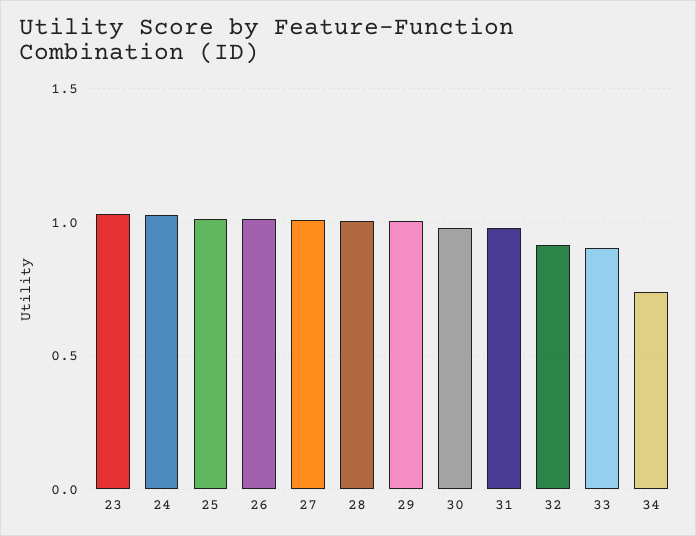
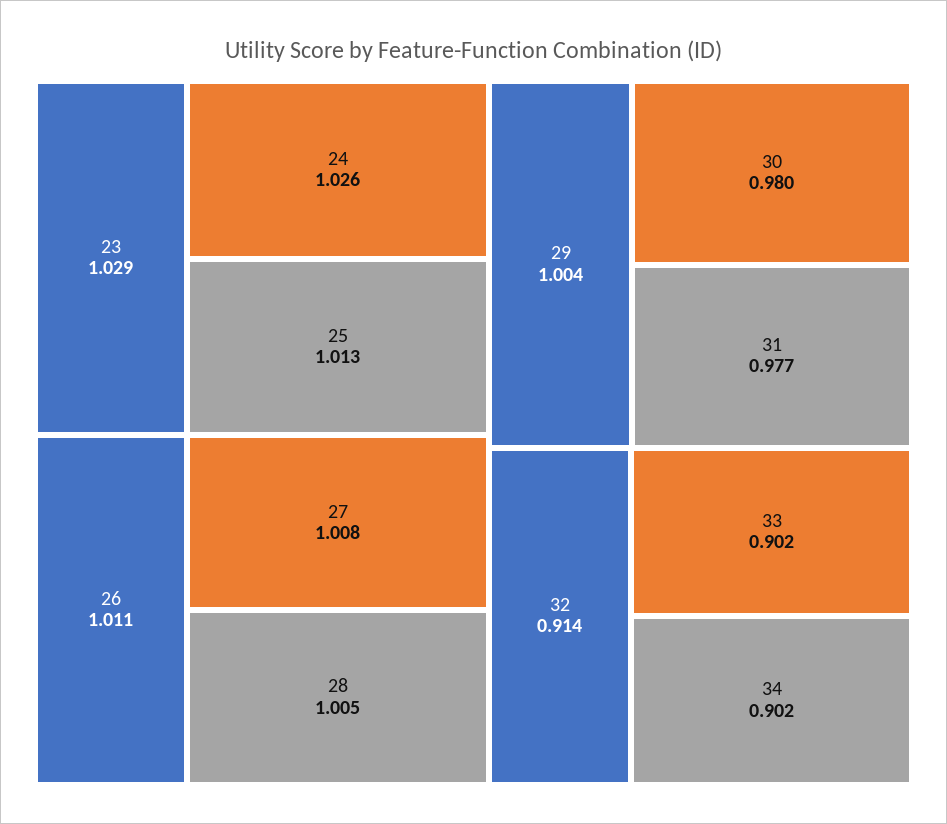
34: 0.75 -> 0.902

